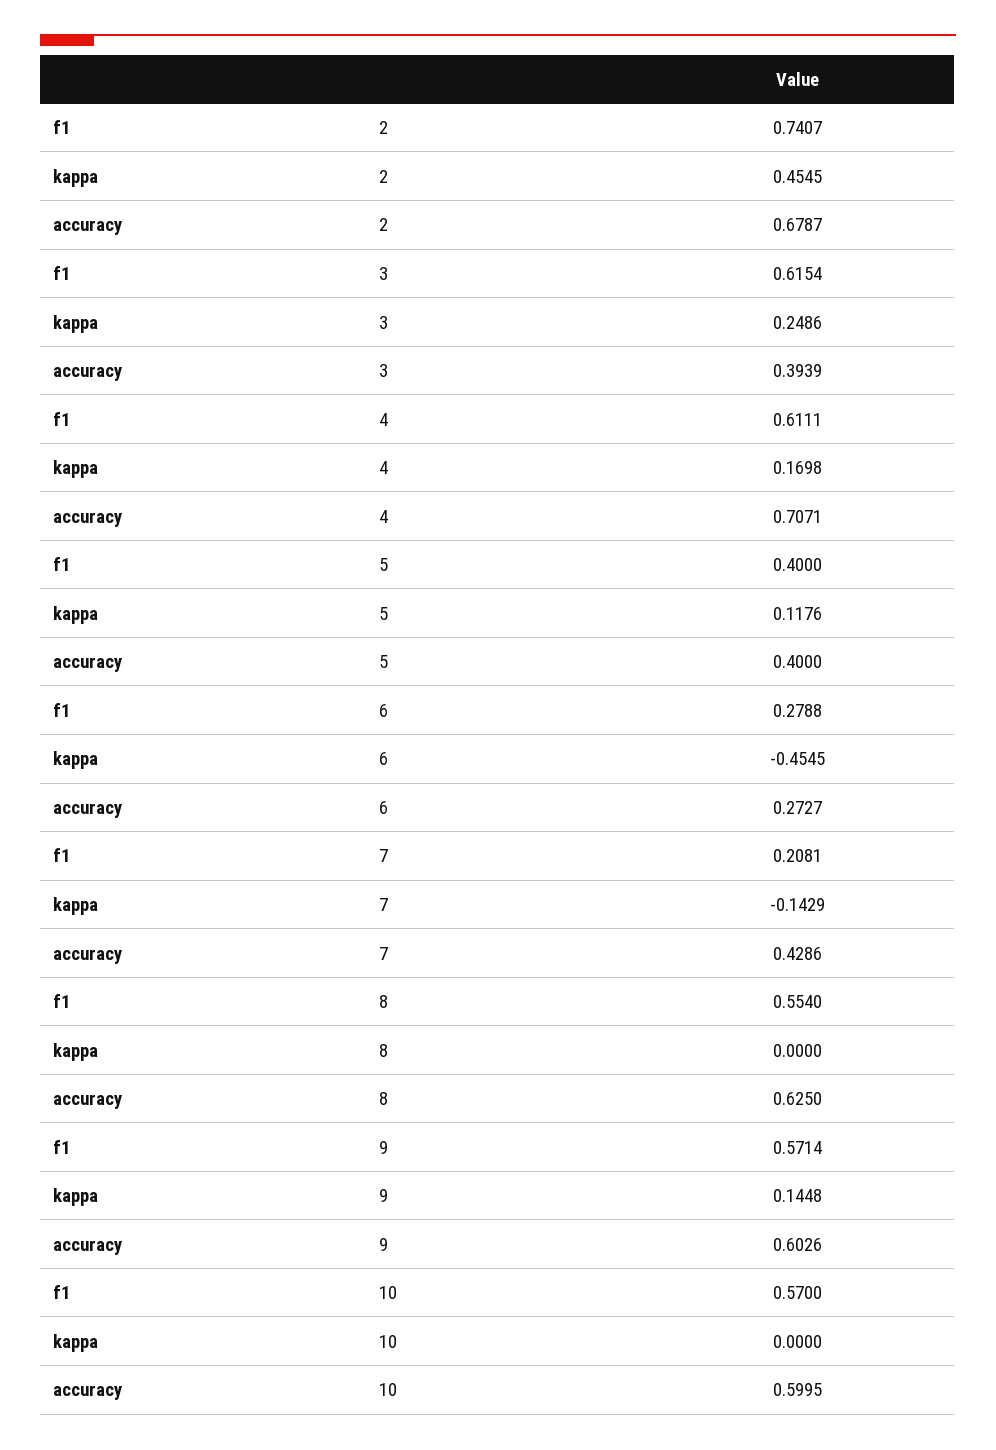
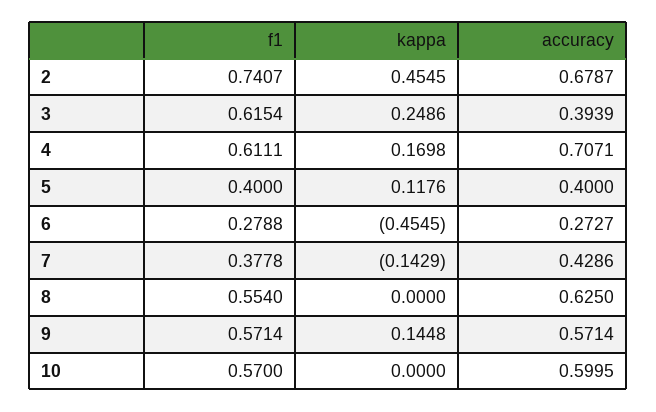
f1, 7: 0.2081 -> 0.3778
accuracy, 9: 0.6026 -> 0.5714

